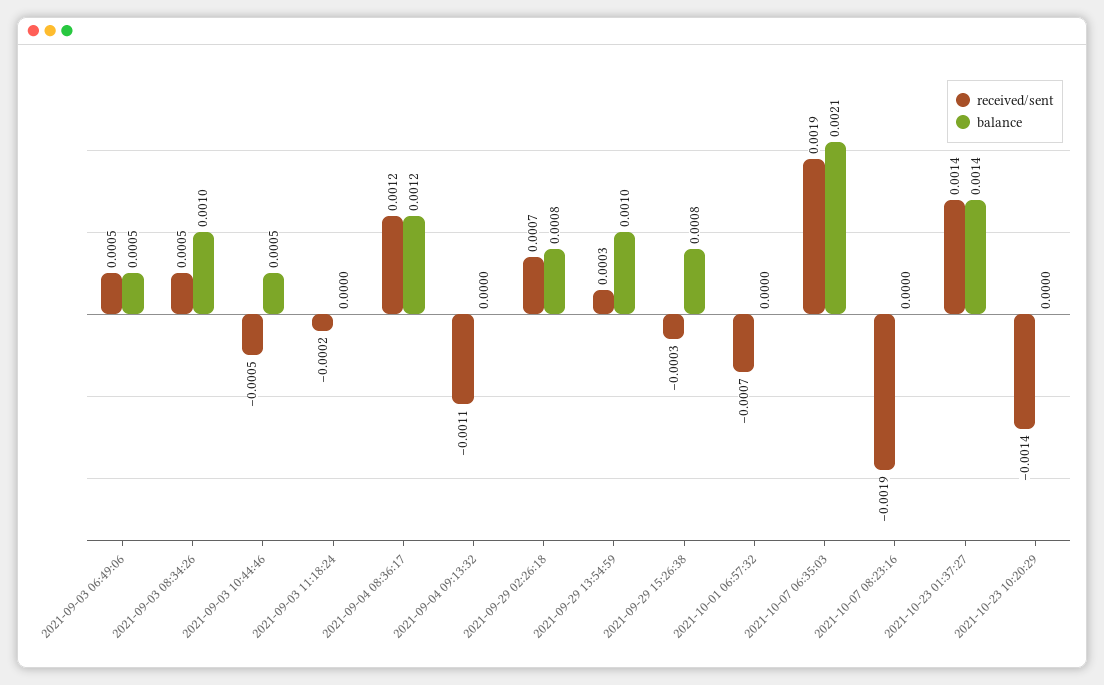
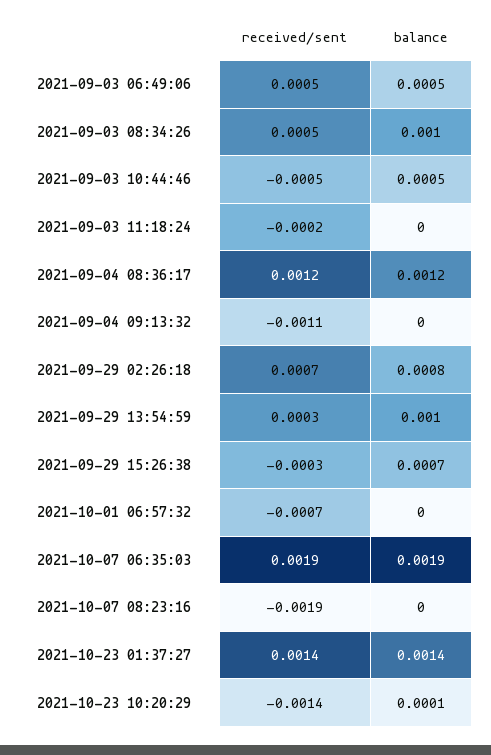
balance, 2021-09-29 15:26:38: 0.0008 -> 0.0007
balance, 2021-10-07 06:35:03: 0.0021 -> 0.0019
balance, 2021-10-23 10:20:29: 0 -> 0.0001

